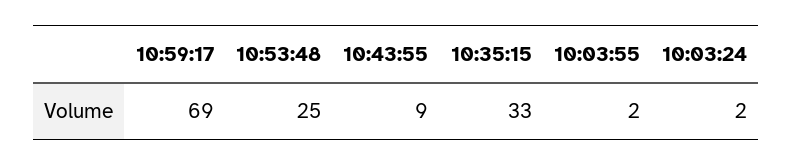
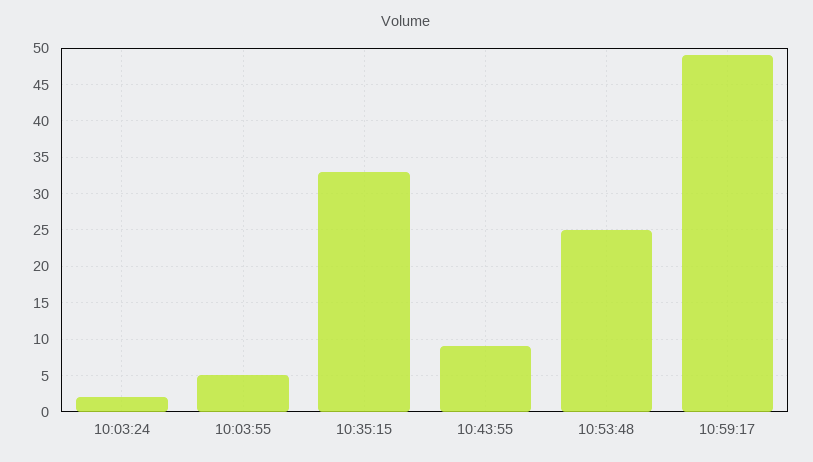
10:59:17: 69 -> 49
10:03:55: 2 -> 5

